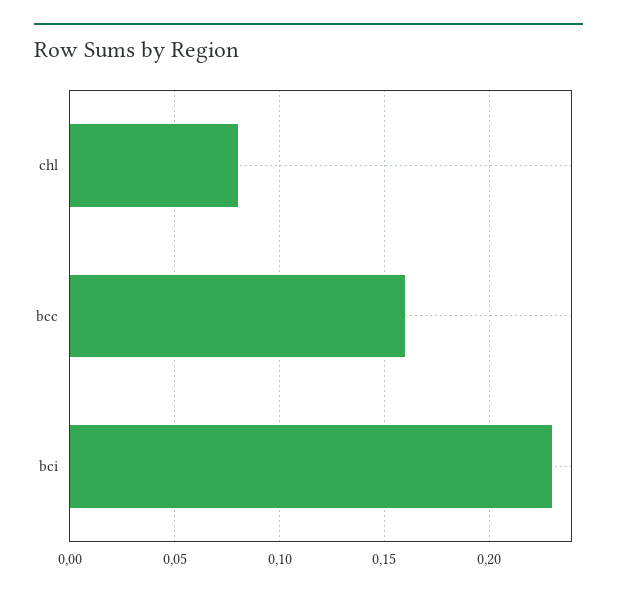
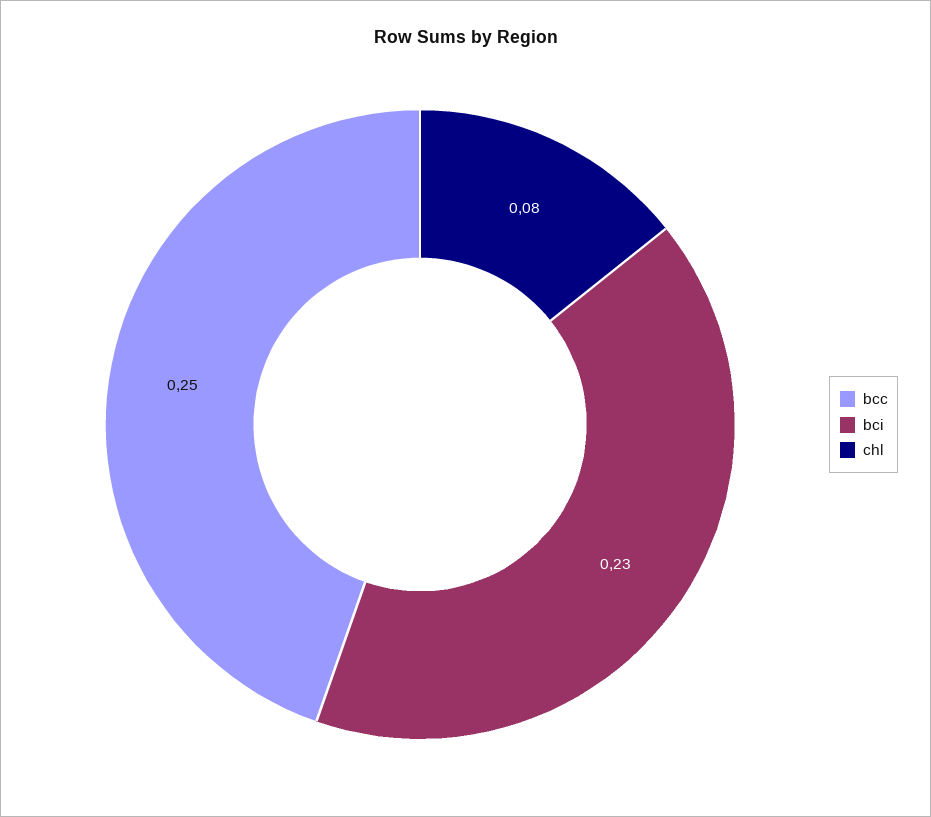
bcc: 0.16 -> 0.25

